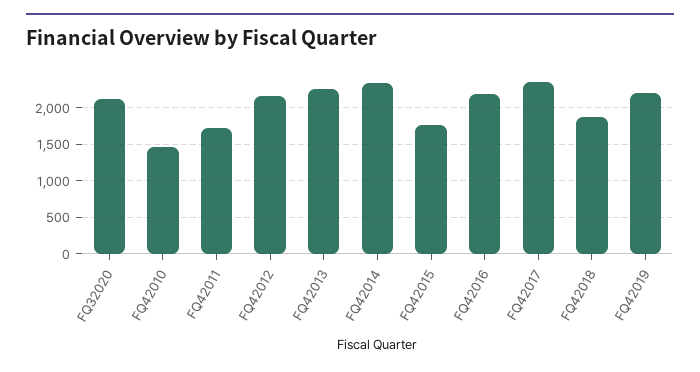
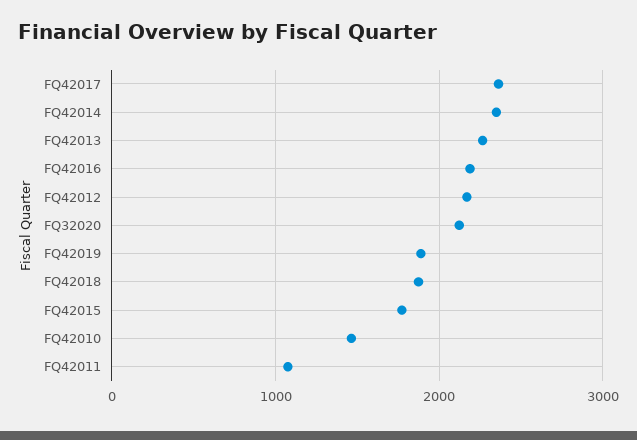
FQ42011: 1700 -> 1100
FQ42019: 2200 -> 1900

